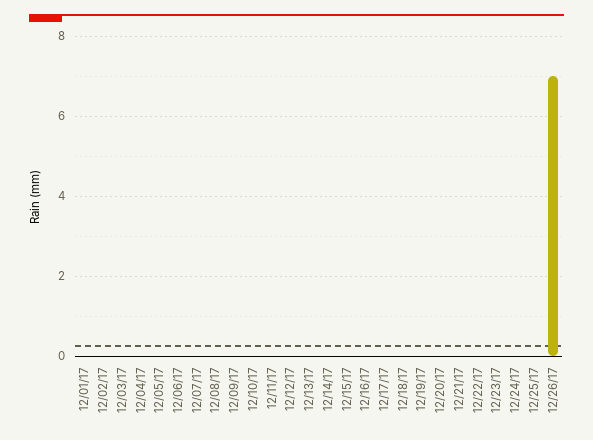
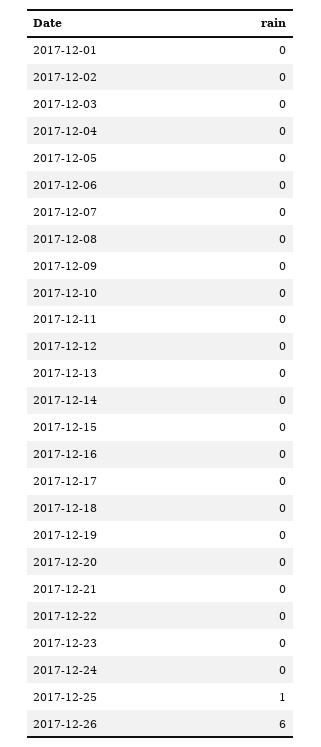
12/25/17: 0 -> 1
12/26/17: 7 -> 6

